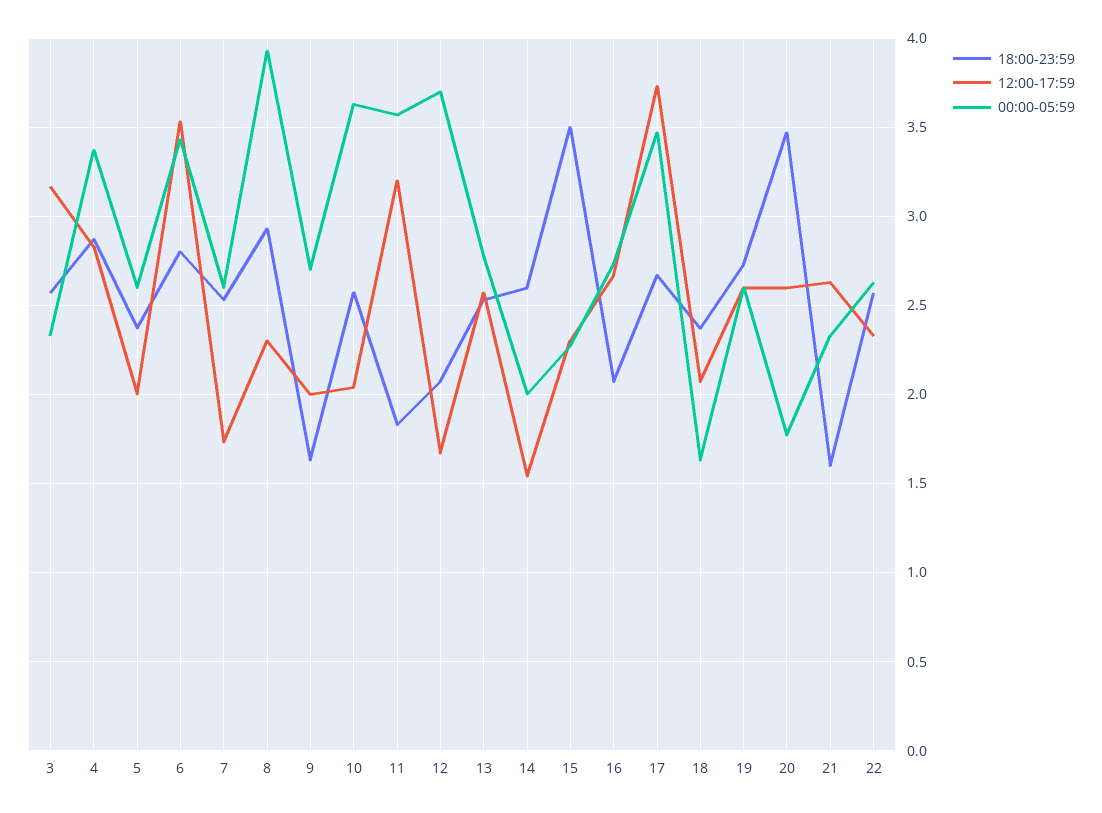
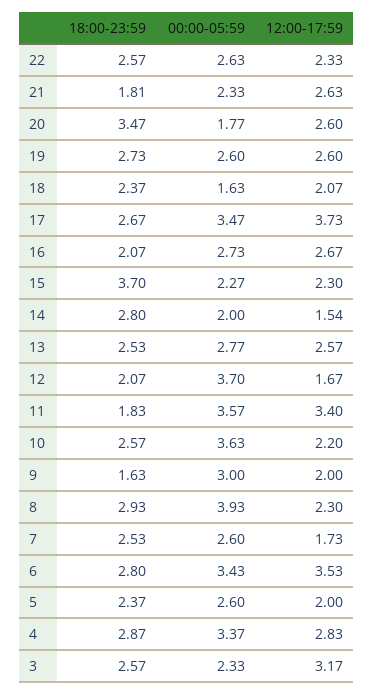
00:00-05:59, 9: 2.7 -> 3
12:00-17:59, 10: 2.05 -> 2.2
12:00-17:59, 11: 3.2 -> 3.4
18:00-23:59, 14: 2.6 -> 2.8
18:00-23:59, 15: 3.5 -> 3.7
18:00-23:59, 21: 1.6 -> 1.81

